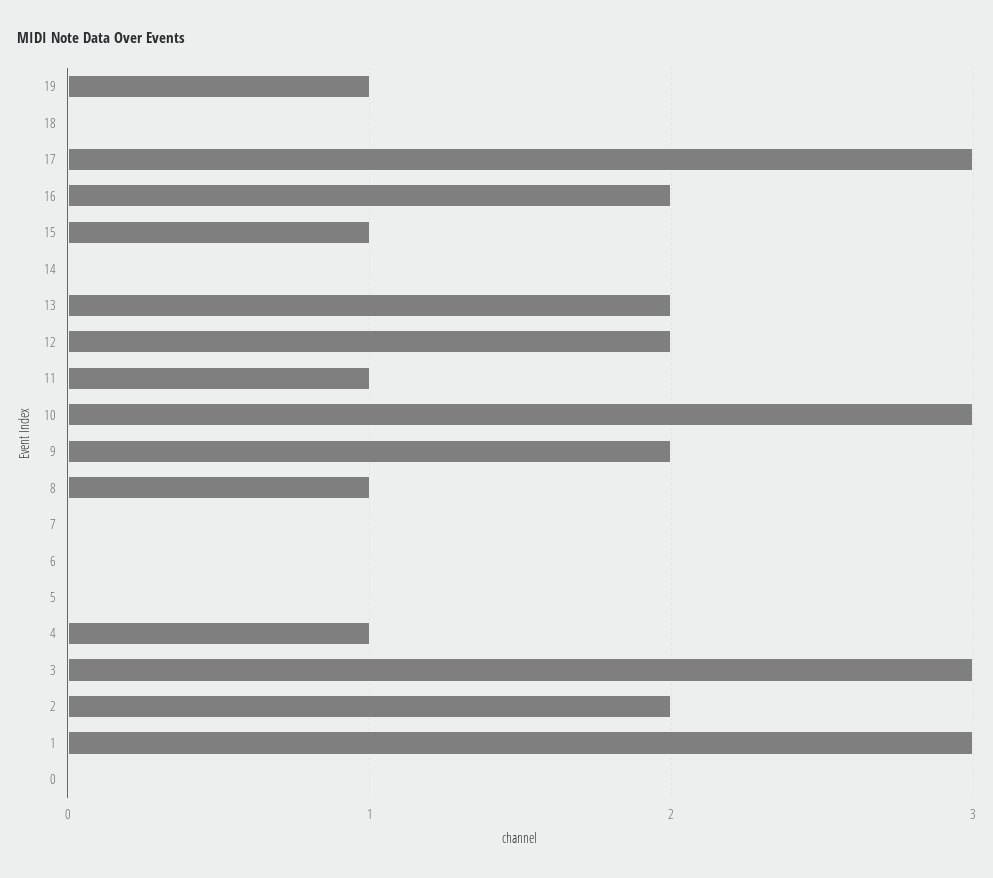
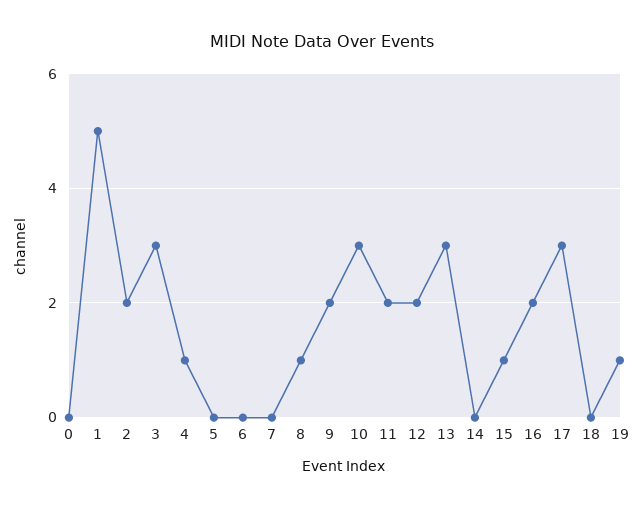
13: 2 -> 3
11: 1 -> 2
1: 3 -> 5

